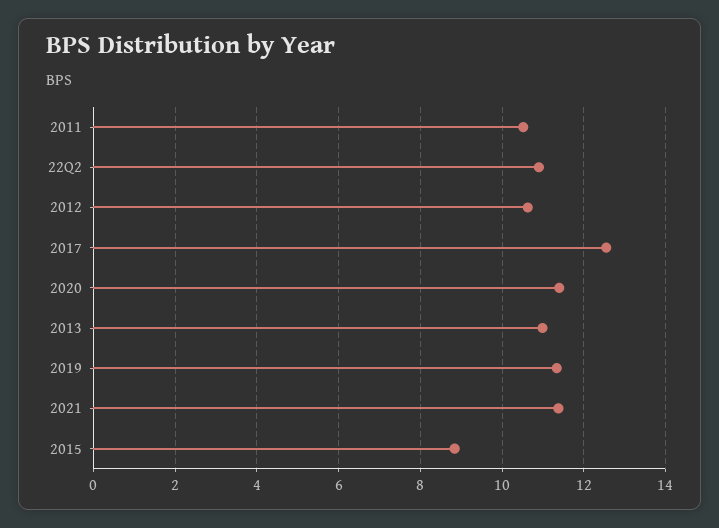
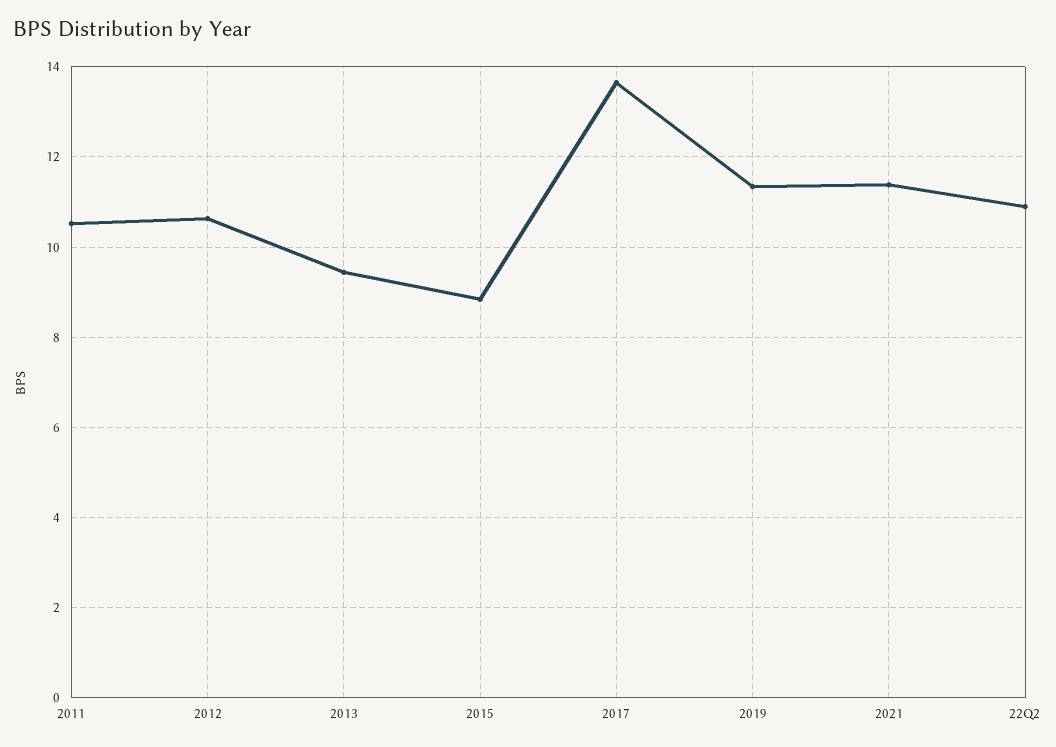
2017: 12.6 -> 13.6
2020: 11.4 -> none
2013: 11 -> 9.4

